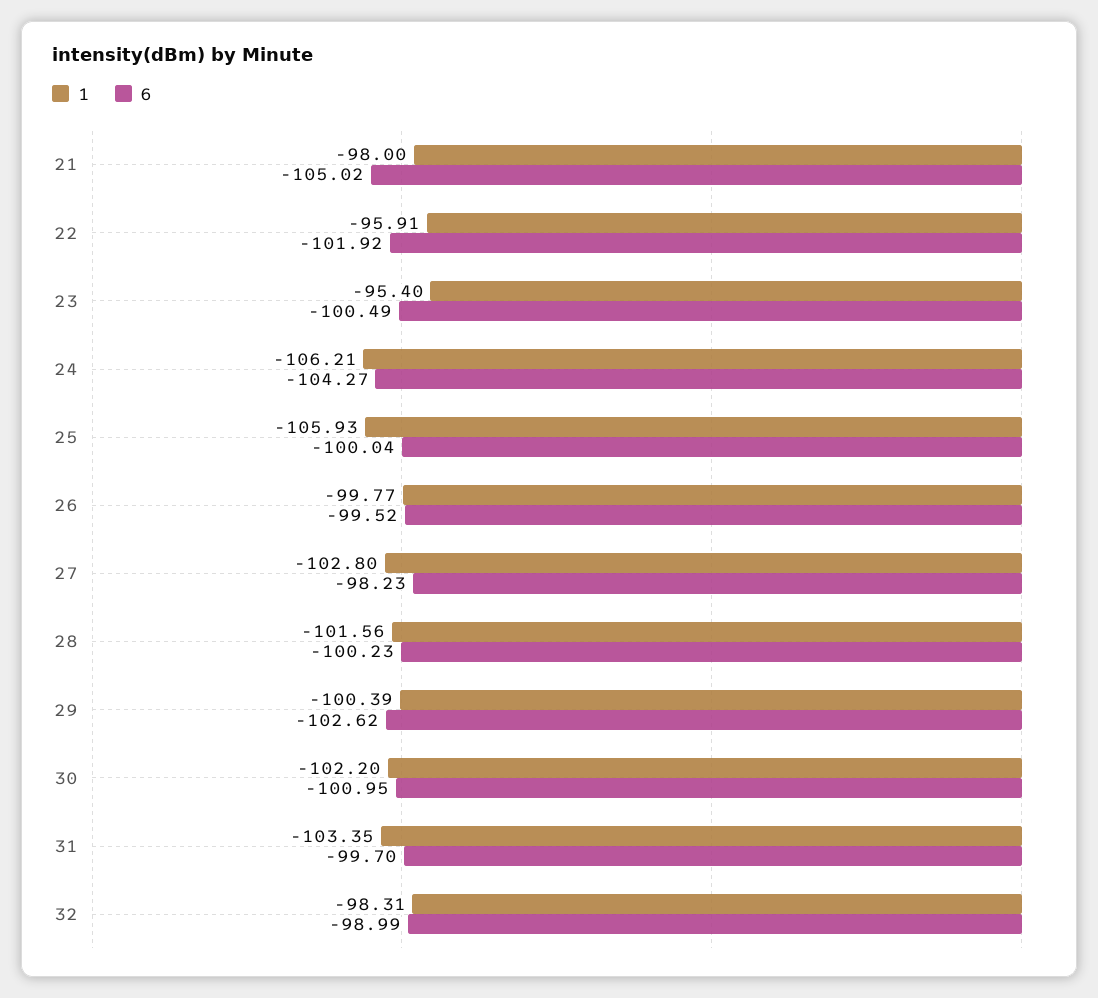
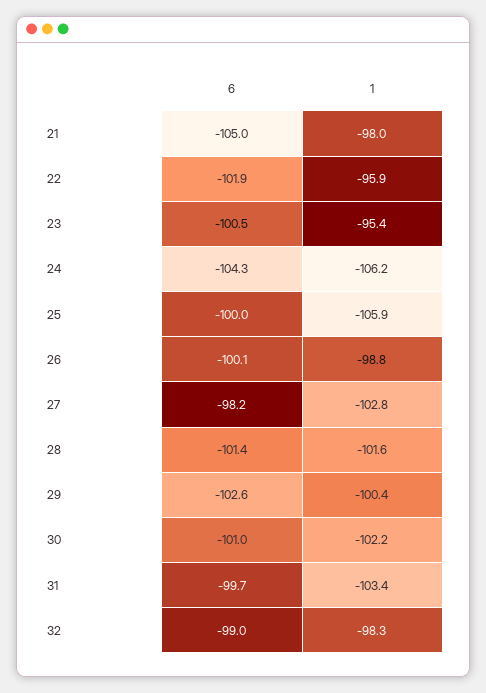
1, 26: -99.77 -> -98.8
6, 26: -99.52 -> -100.1
6, 28: -100.23 -> -101.4

